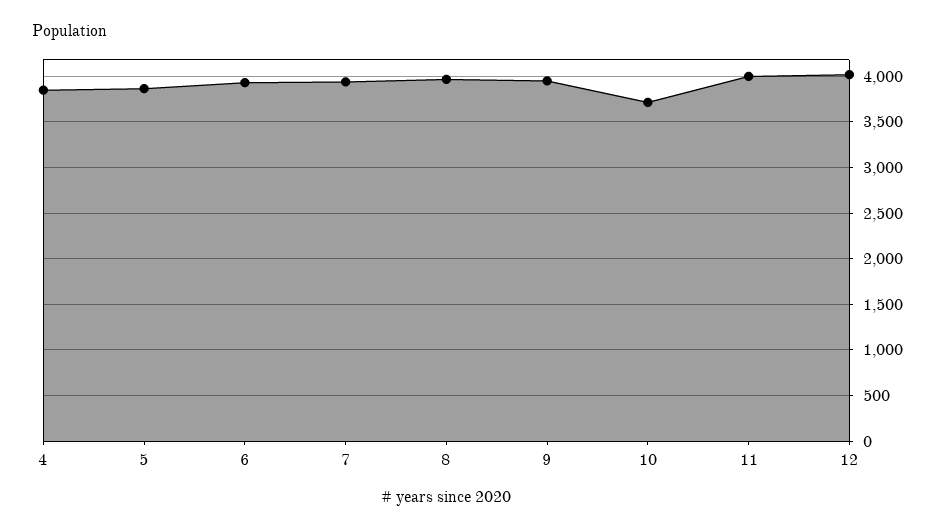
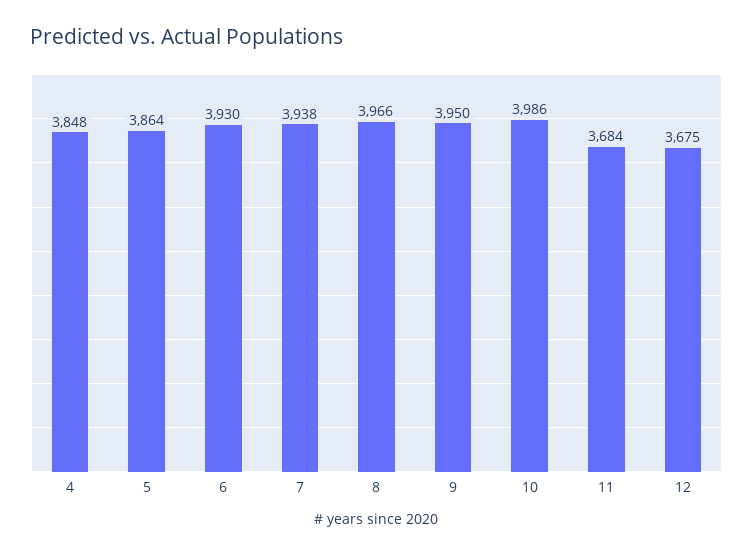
10: 3700 -> 3986
11: 4000 -> 3684
12: 4000 -> 3675

